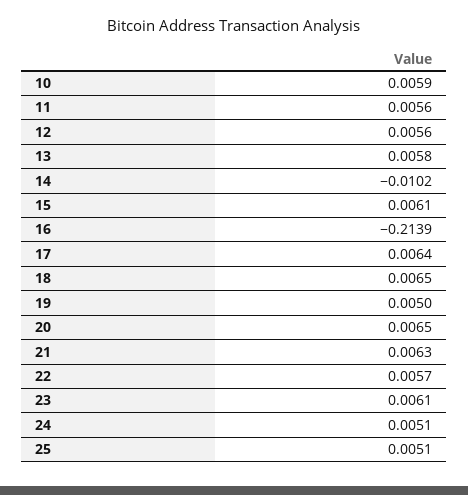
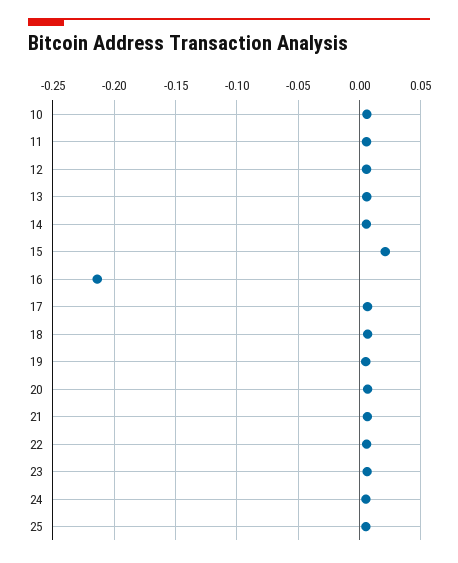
14: -0.0102 -> 0.005
15: 0.0061 -> 0.02

